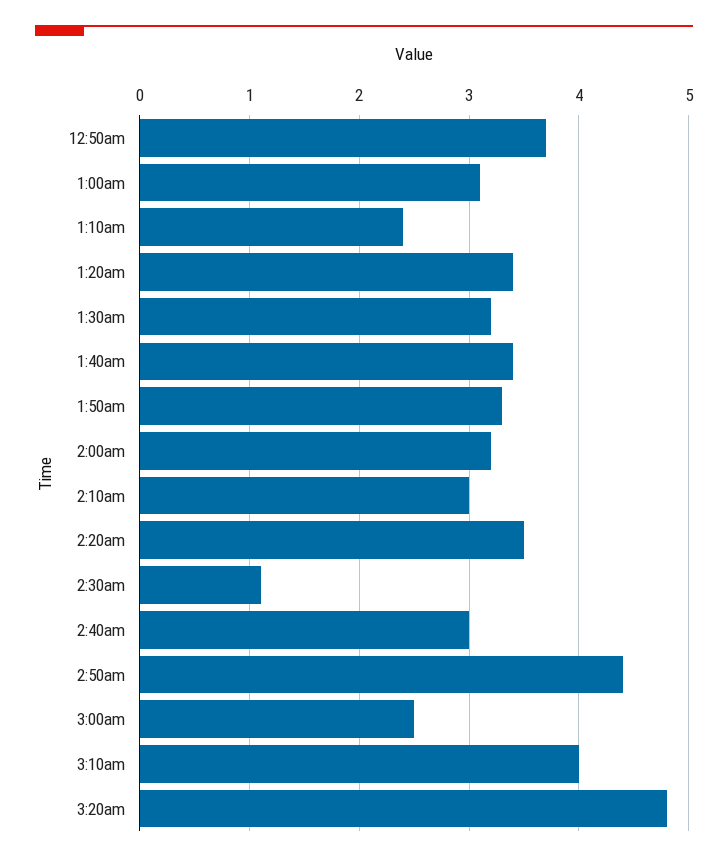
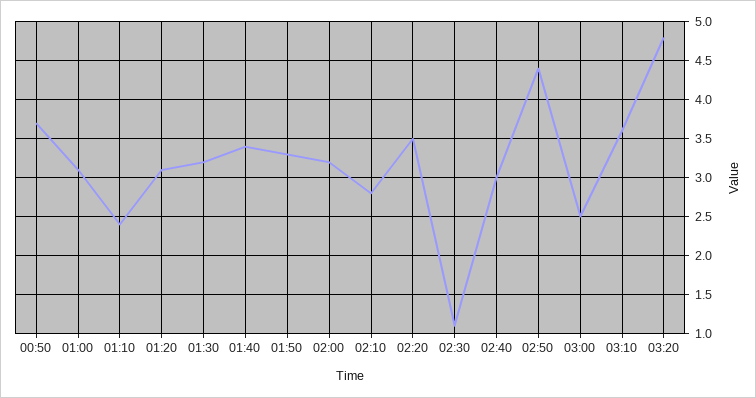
1:20am: 3.4 -> 3.1
2:10am: 3 -> 2.8
3:10am: 4 -> 3.6

